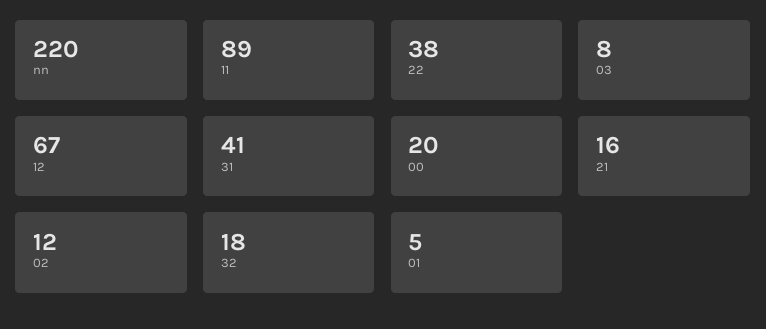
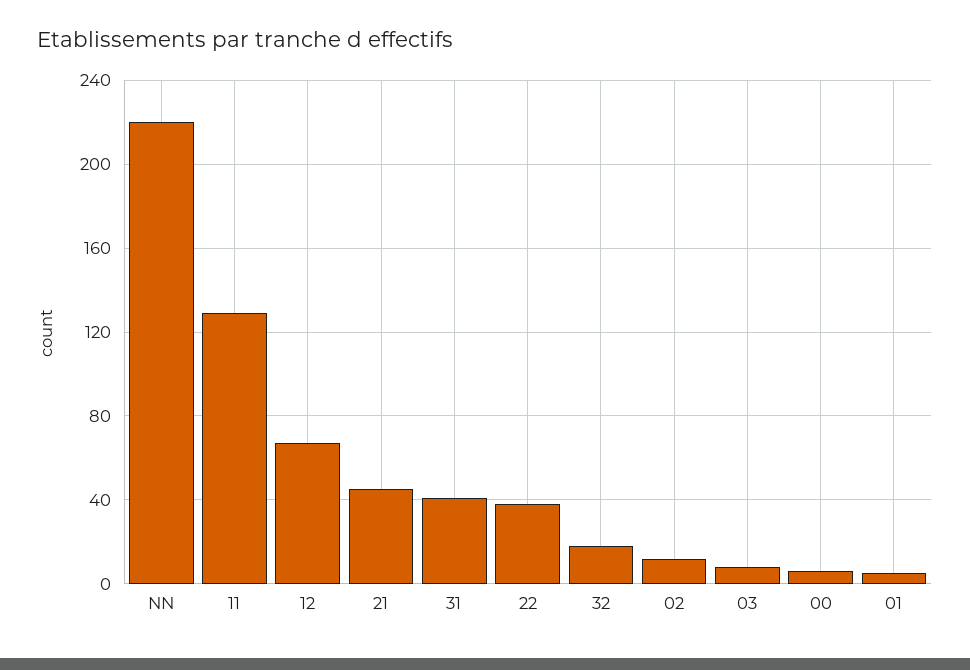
11: 89 -> 130
00: 20 -> 5
21: 16 -> 45

